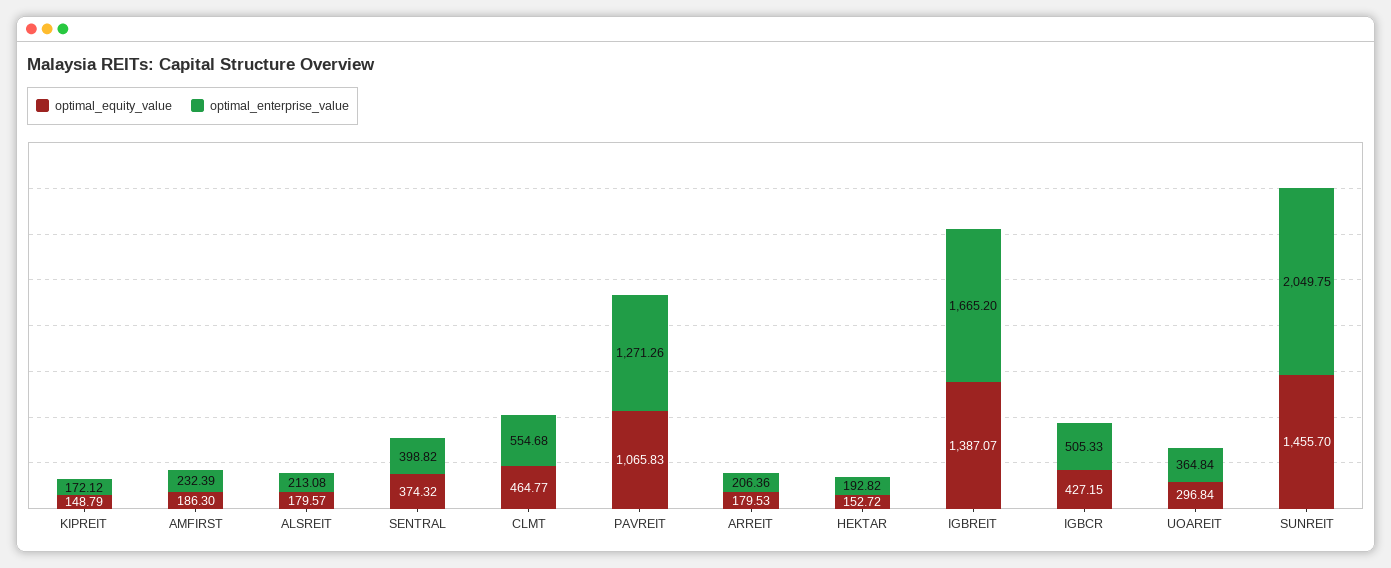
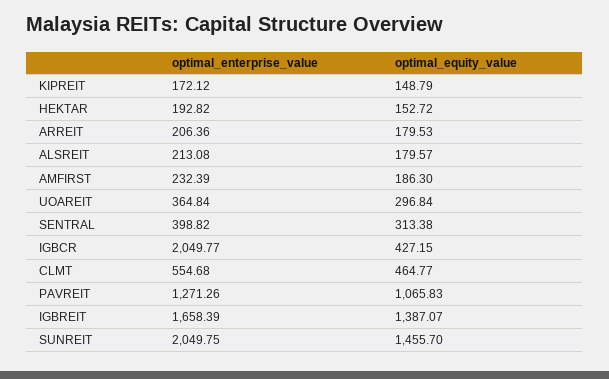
optimal_equity_value, SENTRAL: 374.32 -> 313.38
optimal_enterprise_value, IGBREIT: 1665.2 -> 1658.39
optimal_enterprise_value, IGBCR: 505.33 -> 2049.77

